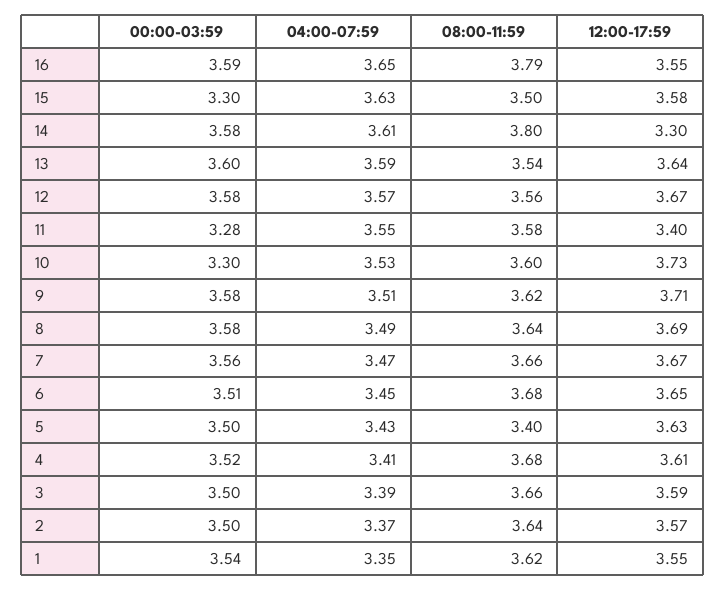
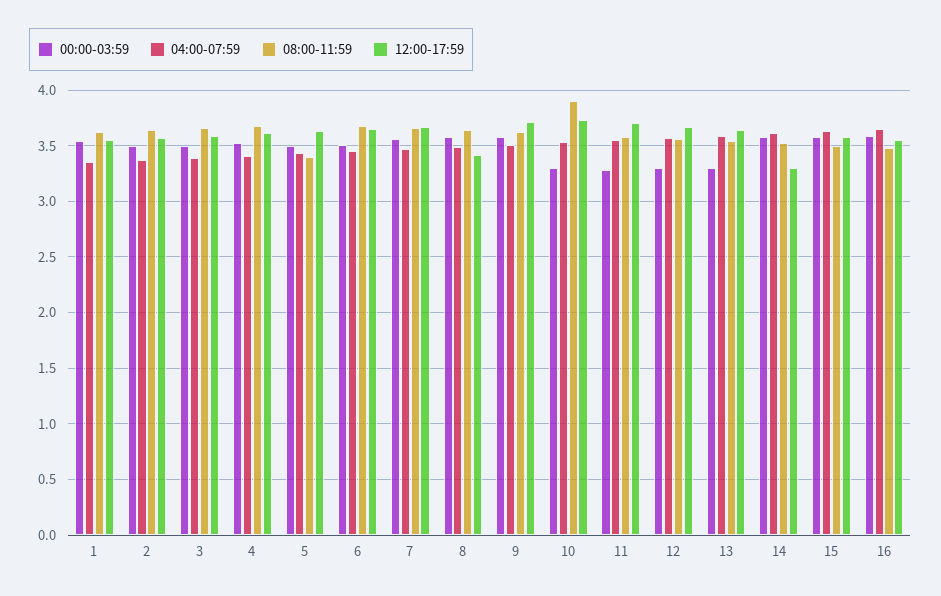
08:00-11:59, 16: 3.79 -> 3.5
00:00-03:59, 15: 3.3 -> 3.6
08:00-11:59, 14: 3.8 -> 3.5
00:00-03:59, 13: 3.6 -> 3.3
00:00-03:59, 12: 3.58 -> 3.3
12:00-17:59, 11: 3.4 -> 3.7
08:00-11:59, 10: 3.6 -> 3.9
12:00-17:59, 8: 3.69 -> 3.4

